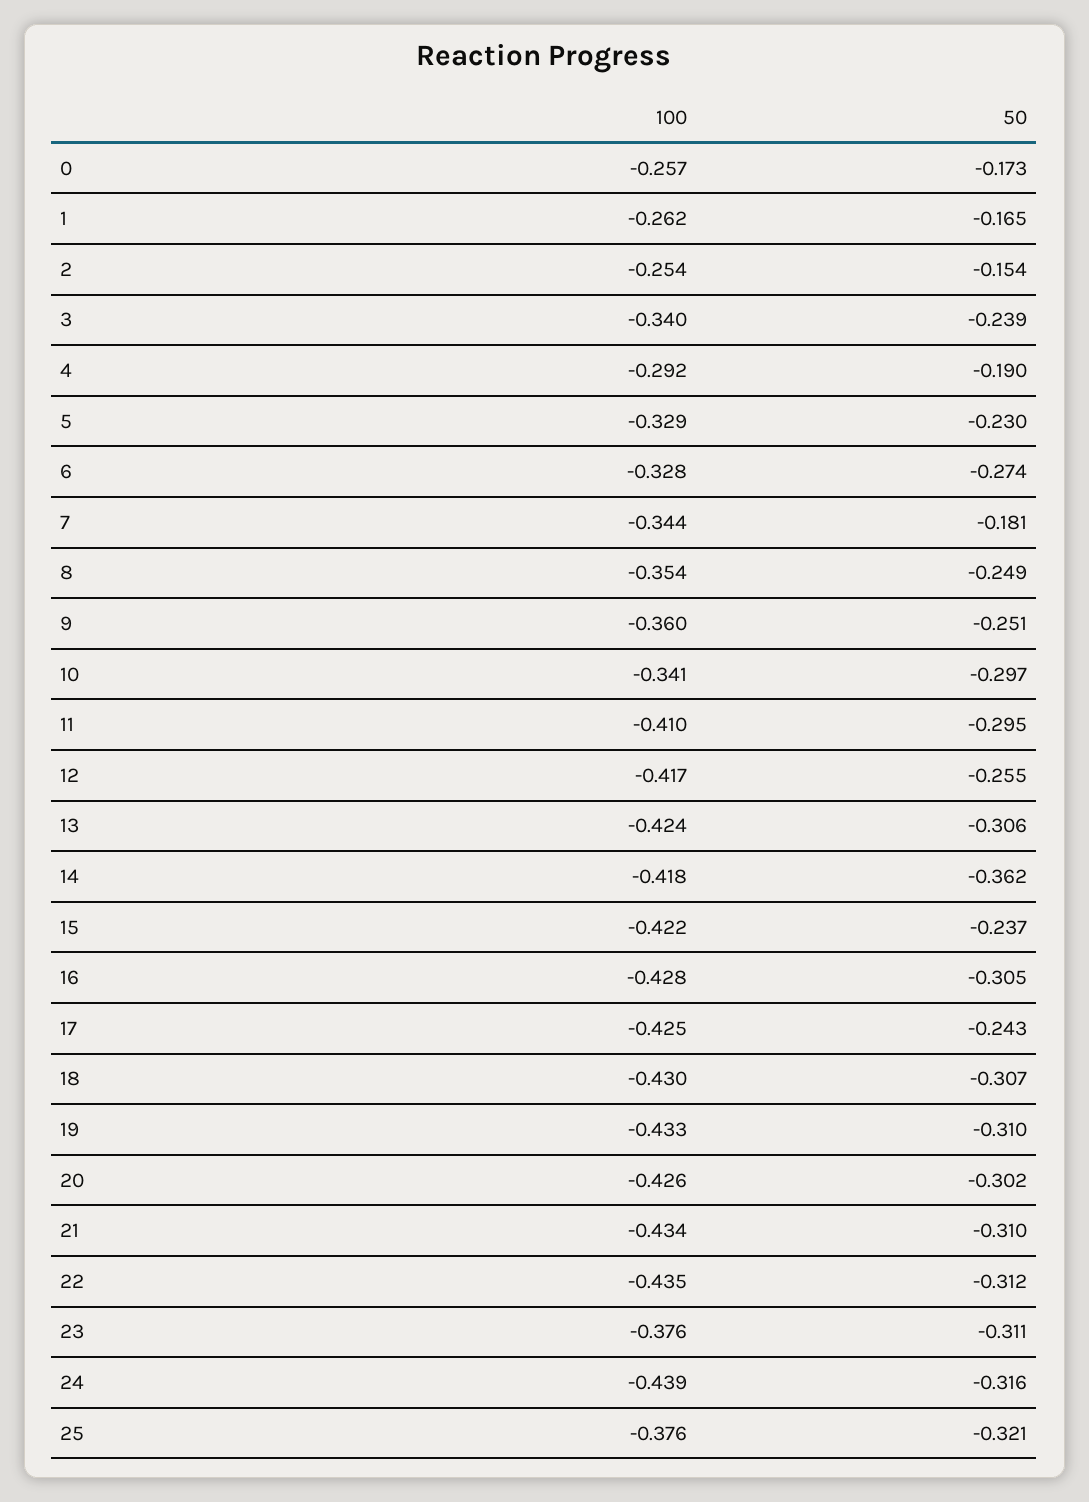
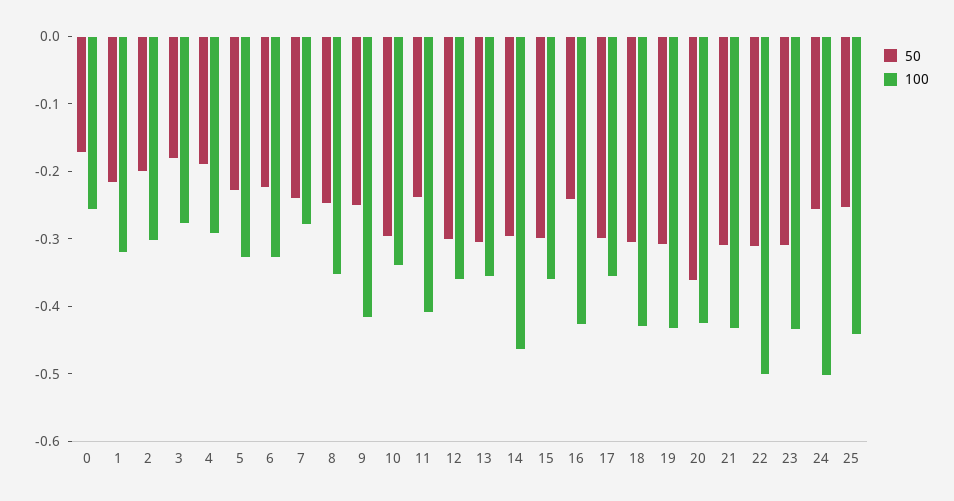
100, 1: -0.262 -> -0.32
50, 1: -0.165 -> -0.22
100, 2: -0.254 -> -0.3
50, 2: -0.154 -> -0.2
100, 3: -0.34 -> -0.28
50, 3: -0.239 -> -0.18
50, 6: -0.274 -> -0.22
100, 7: -0.344 -> -0.28
50, 7: -0.181 -> -0.24
100, 9: -0.36 -> -0.42
50, 11: -0.295 -> -0.24
100, 12: -0.417 -> -0.36
50, 12: -0.255 -> -0.3
100, 13: -0.424 -> -0.36
100, 14: -0.418 -> -0.46
50, 14: -0.362 -> -0.3
100, 15: -0.422 -> -0.36
50, 15: -0.237 -> -0.3
50, 16: -0.305 -> -0.24
100, 17: -0.425 -> -0.36
50, 17: -0.243 -> -0.3
50, 20: -0.302 -> -0.36
100, 22: -0.435 -> -0.5
100, 23: -0.376 -> -0.44
100, 24: -0.439 -> -0.5
50, 24: -0.316 -> -0.26
100, 25: -0.376 -> -0.44
50, 25: -0.321 -> -0.26

